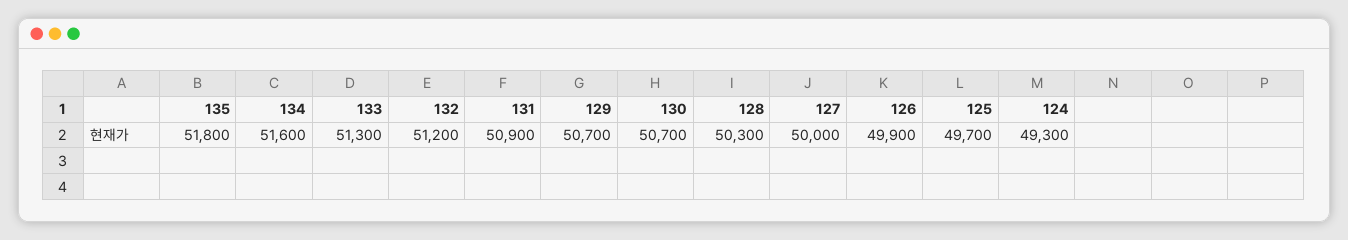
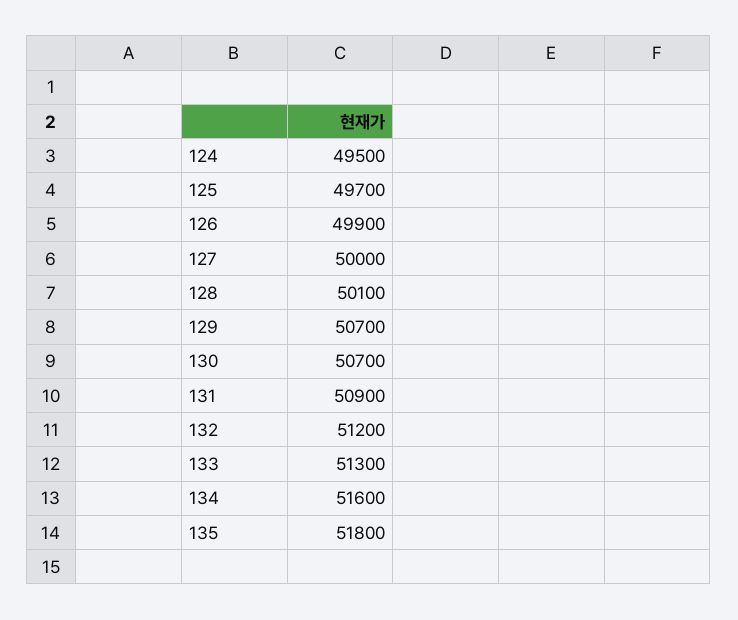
128: 50300 -> 50100
124: 49300 -> 49500

